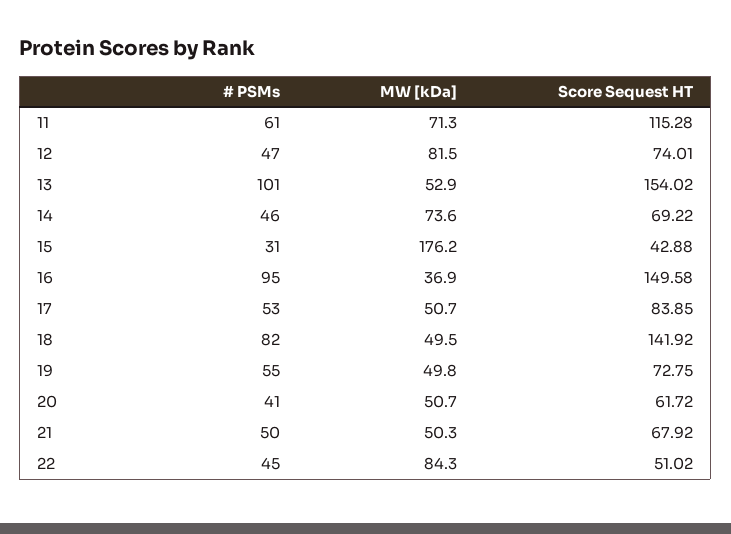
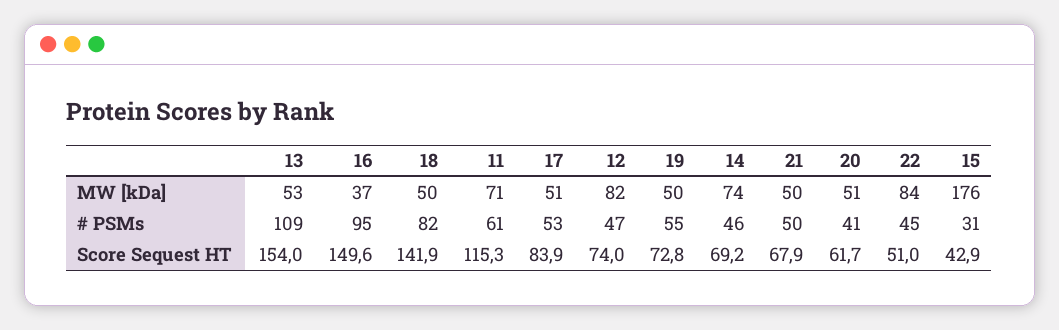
# PSMs, 13: 101 -> 109

